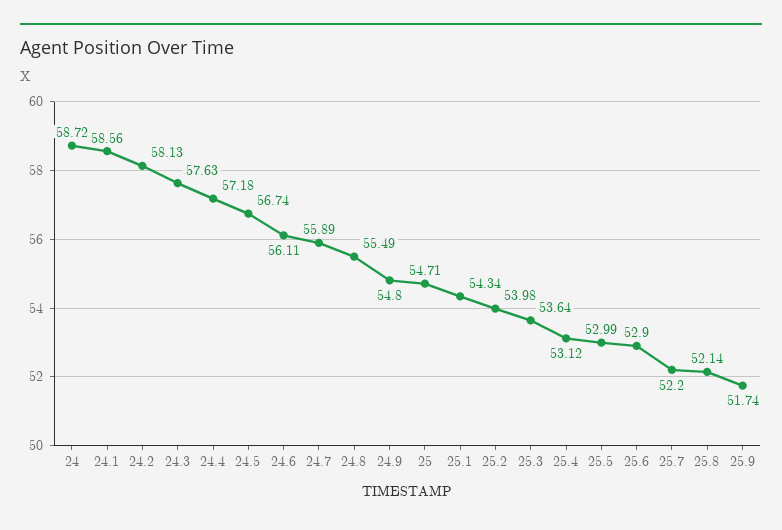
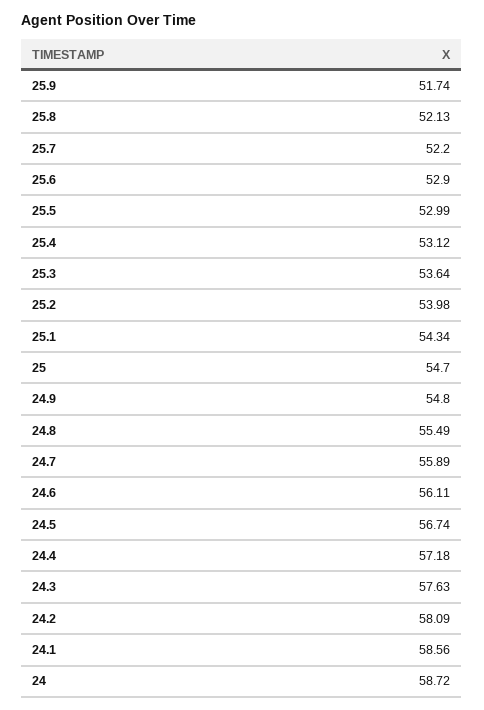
24.2: 58.13 -> 58.09
25: 54.71 -> 54.7
25.8: 52.14 -> 52.13

